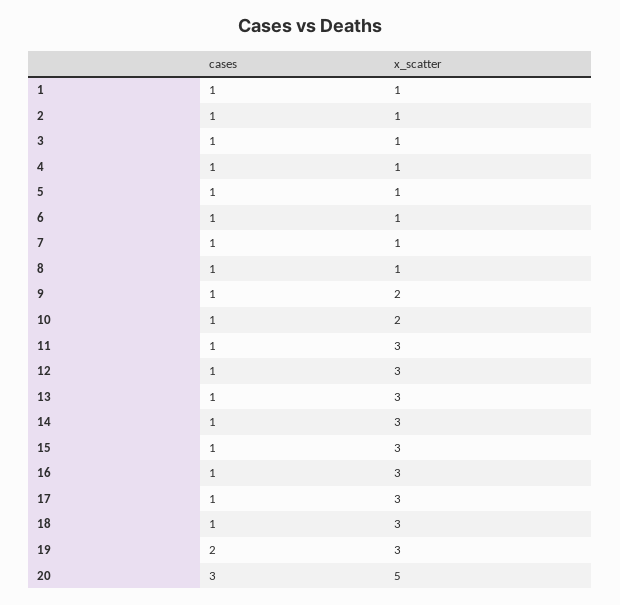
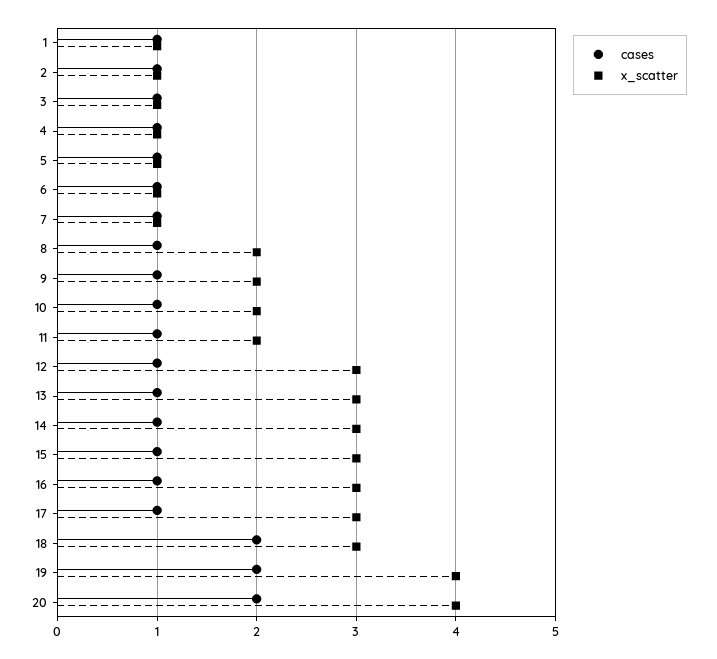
x_scatter, 8: 1 -> 2
x_scatter, 11: 3 -> 2
cases, 18: 1 -> 2
x_scatter, 19: 3 -> 4
cases, 20: 3 -> 2
x_scatter, 20: 5 -> 4

